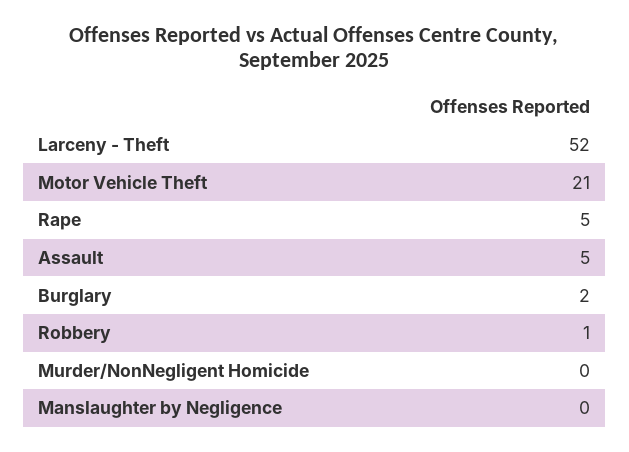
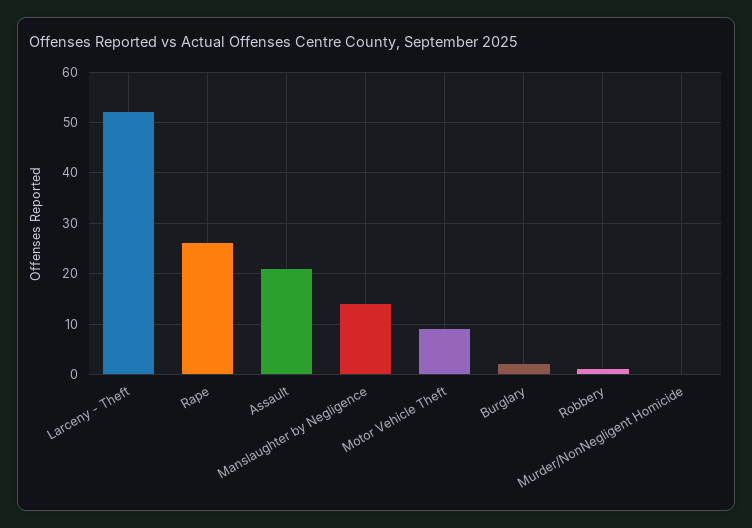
Motor Vehicle Theft: 21 -> 10
Rape: 5 -> 25
Assault: 5 -> 20
Manslaughter by Negligence: 0 -> 15

